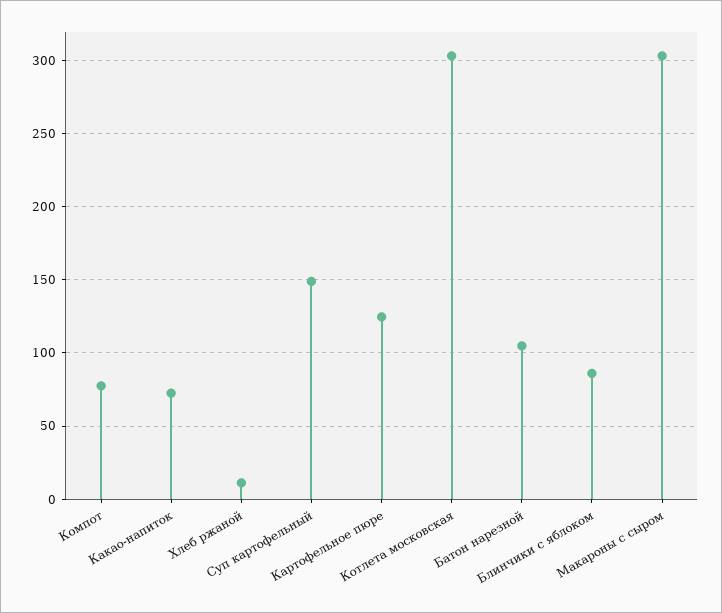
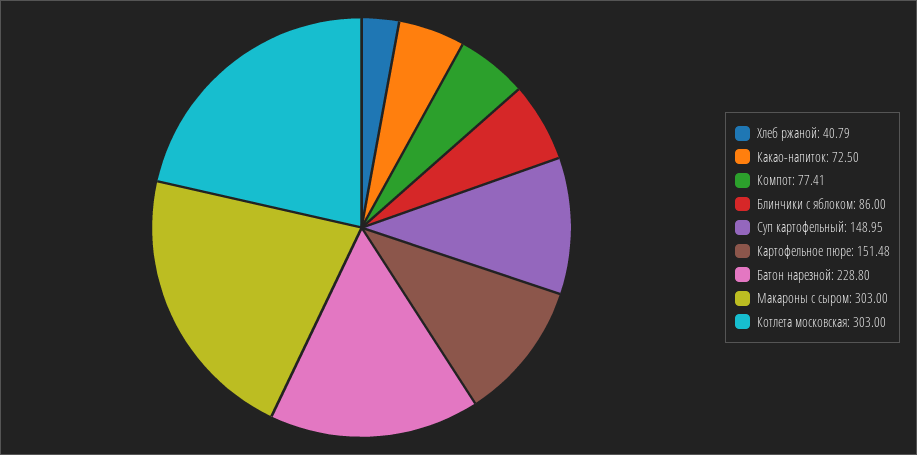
Хлеб ржаной: 10 -> 40.79
Картофельное пюре: 125 -> 151.48
Батон нарезной: 105 -> 228.8

